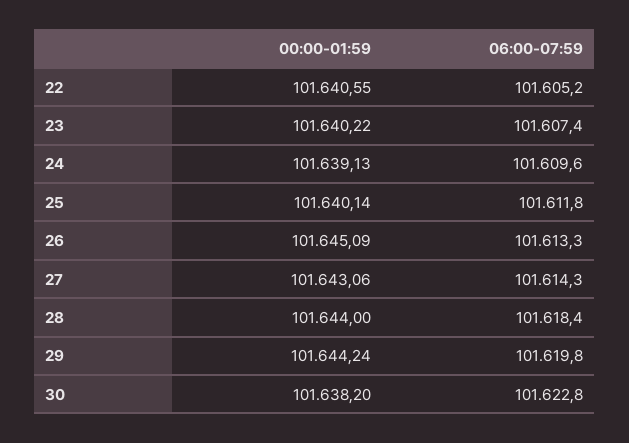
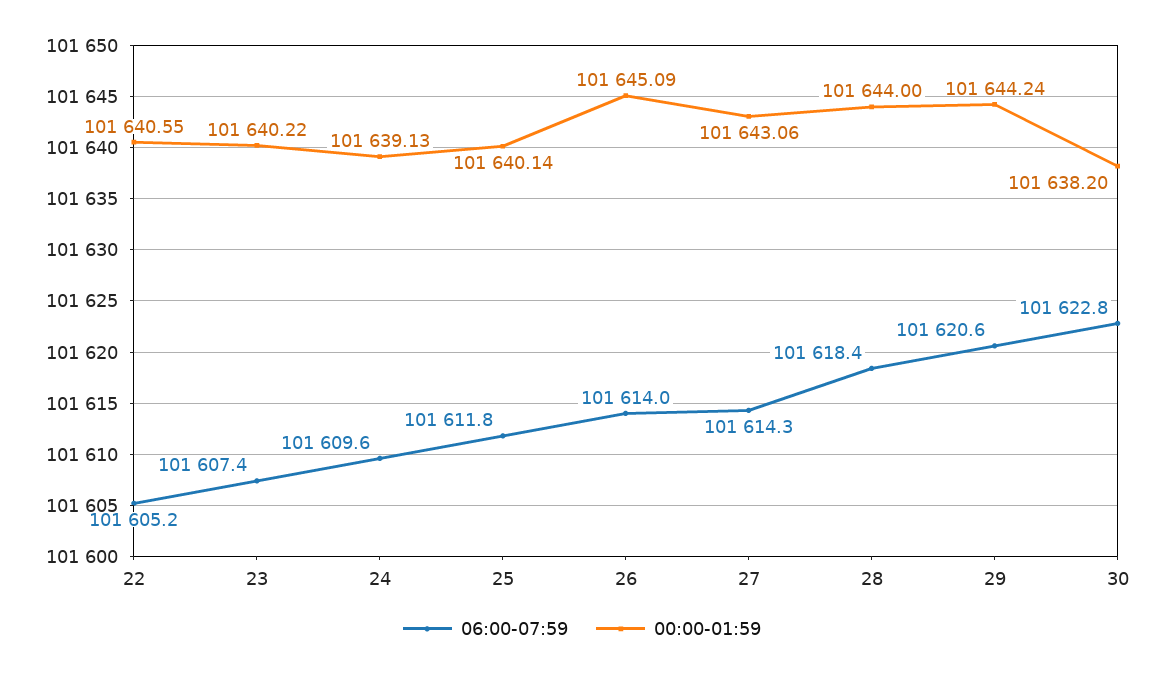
06:00-07:59, 26: 101613.3 -> 101614
06:00-07:59, 29: 101619.8 -> 101620.6

